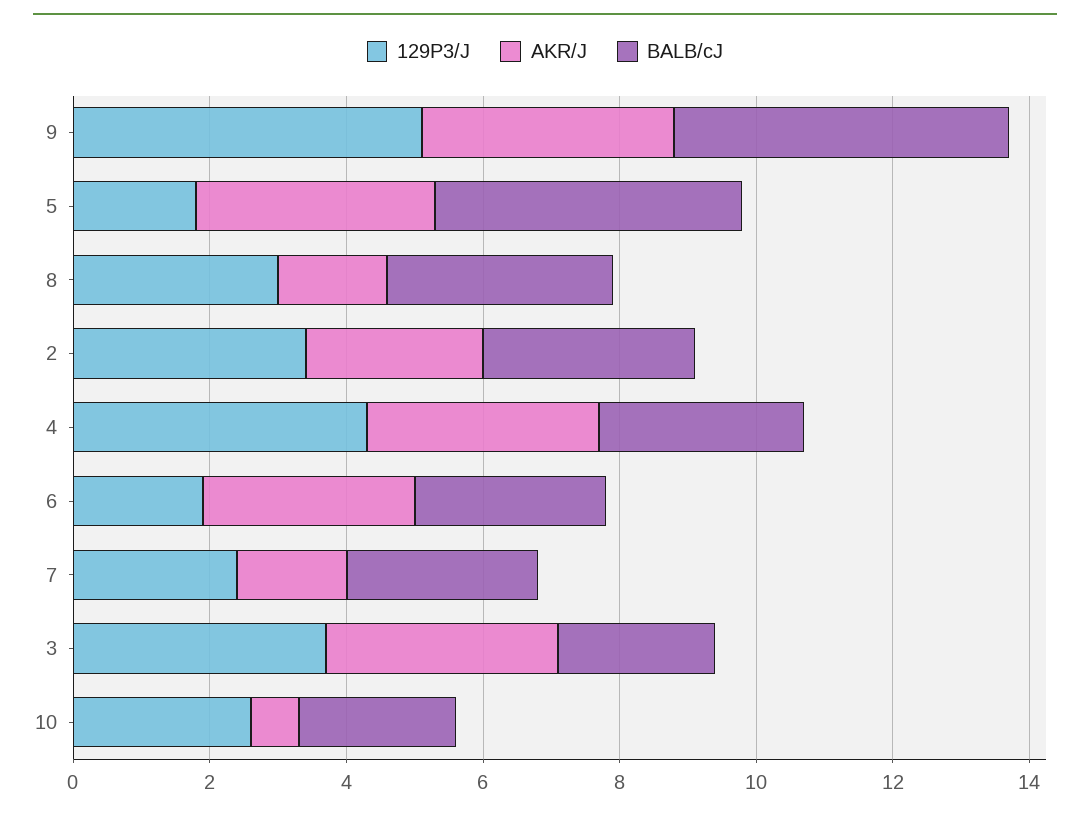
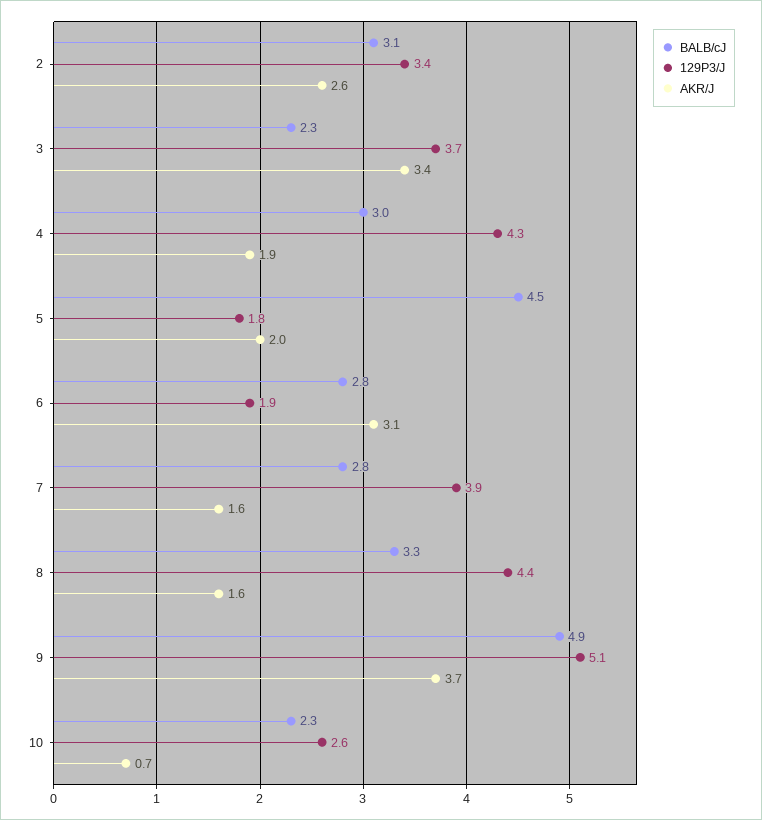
AKR/J, 5: 3.5 -> 2
129P3/J, 8: 3 -> 4.4
AKR/J, 4: 3.5 -> 1.9
129P3/J, 7: 2.5 -> 3.9

